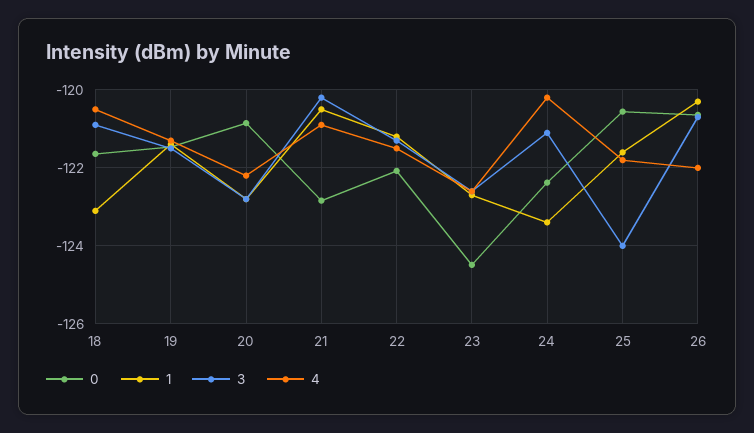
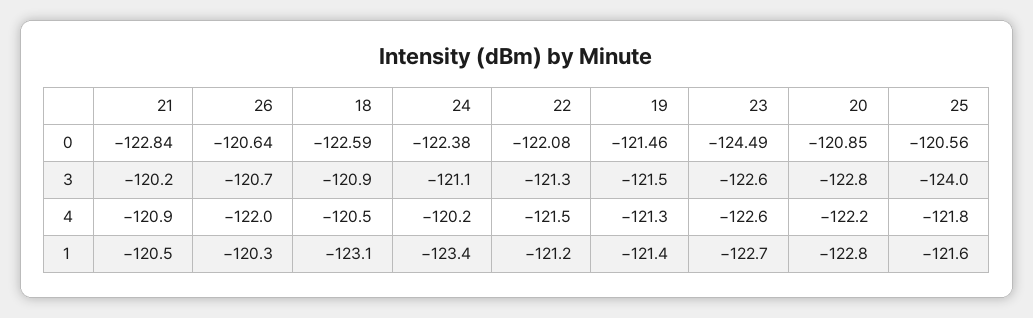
0, 18: -121.6 -> -122.59

